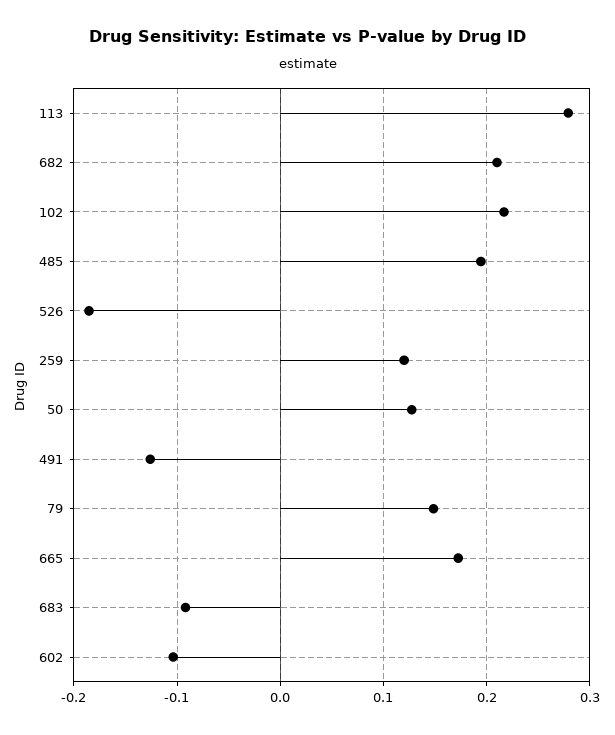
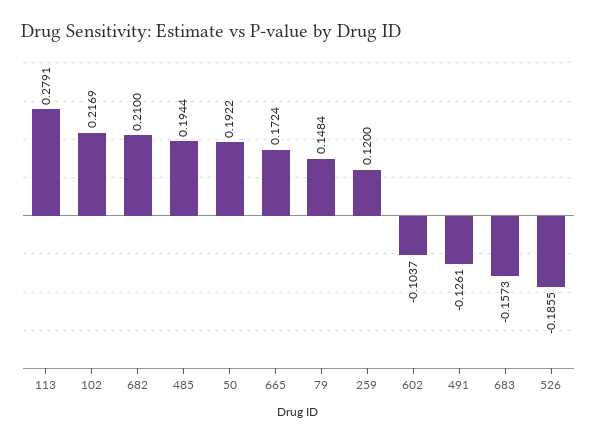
50: 0.13 -> 0.1922
683: -0.09 -> -0.1573

